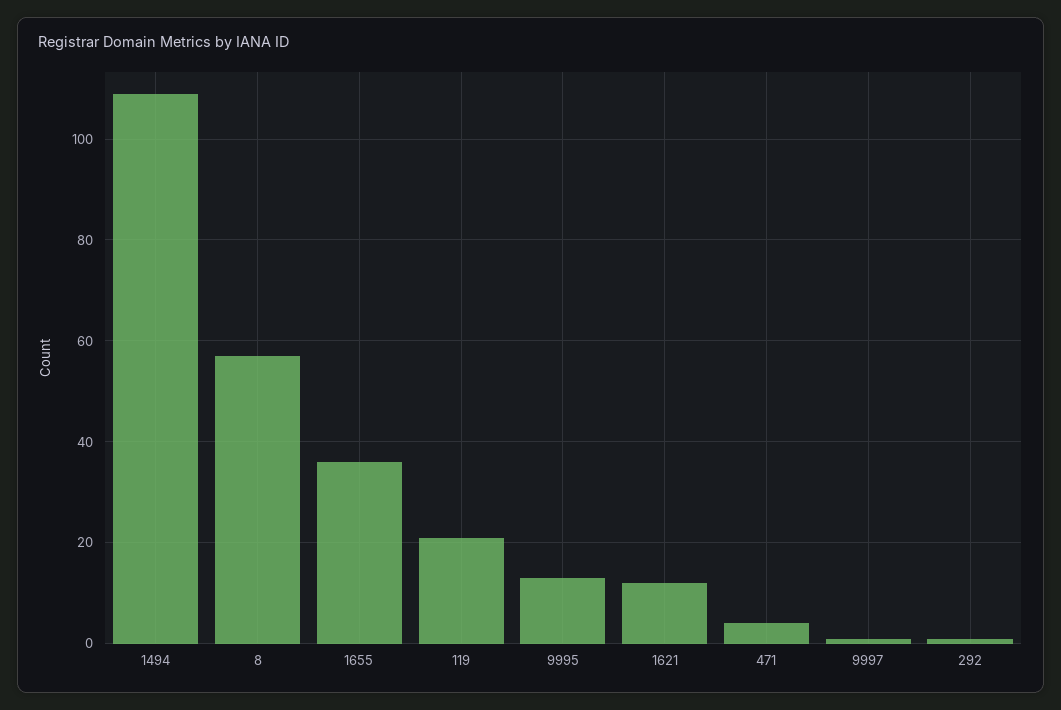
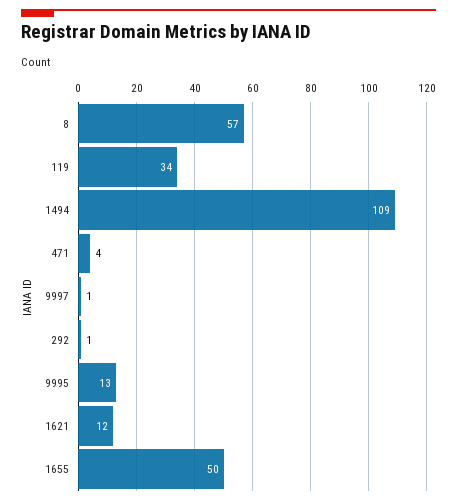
1655: 35 -> 50
119: 20 -> 34

